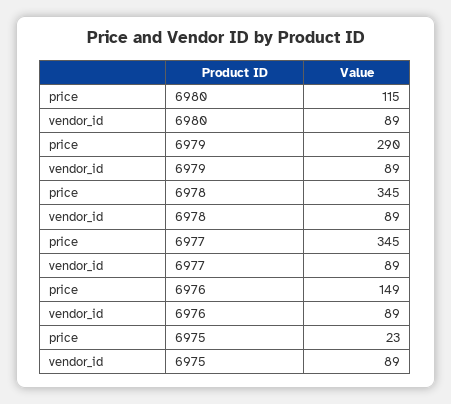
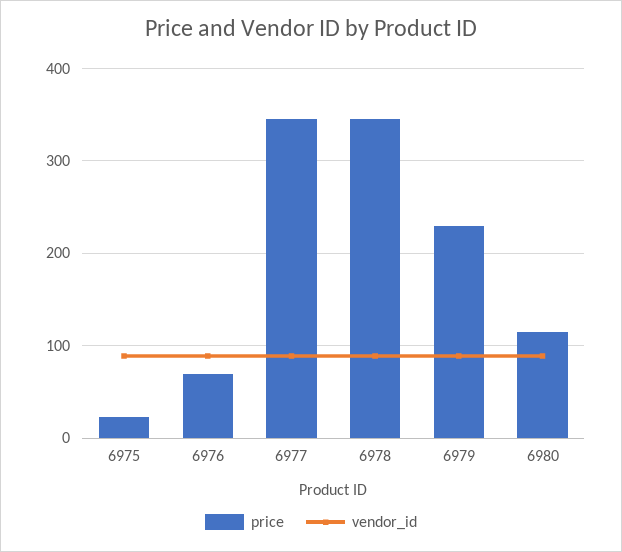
price, 6979: 290 -> 230
price, 6976: 149 -> 70

